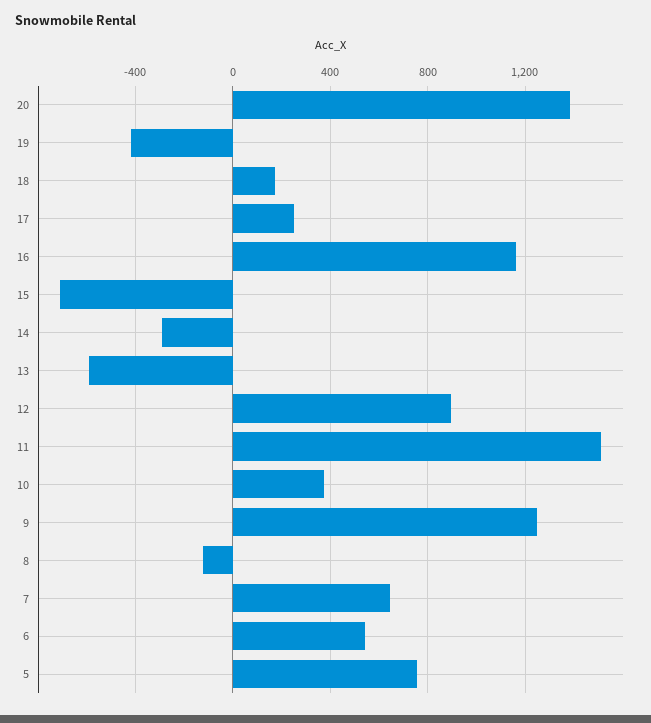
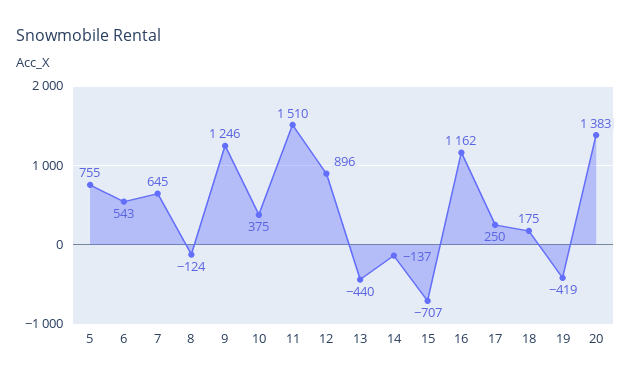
14: -300 -> -137
13: -600 -> -440

